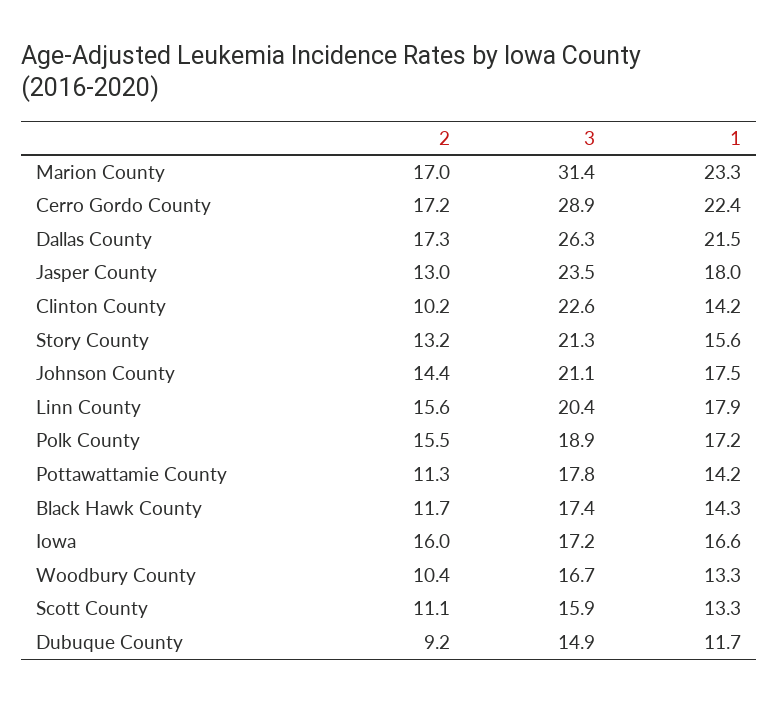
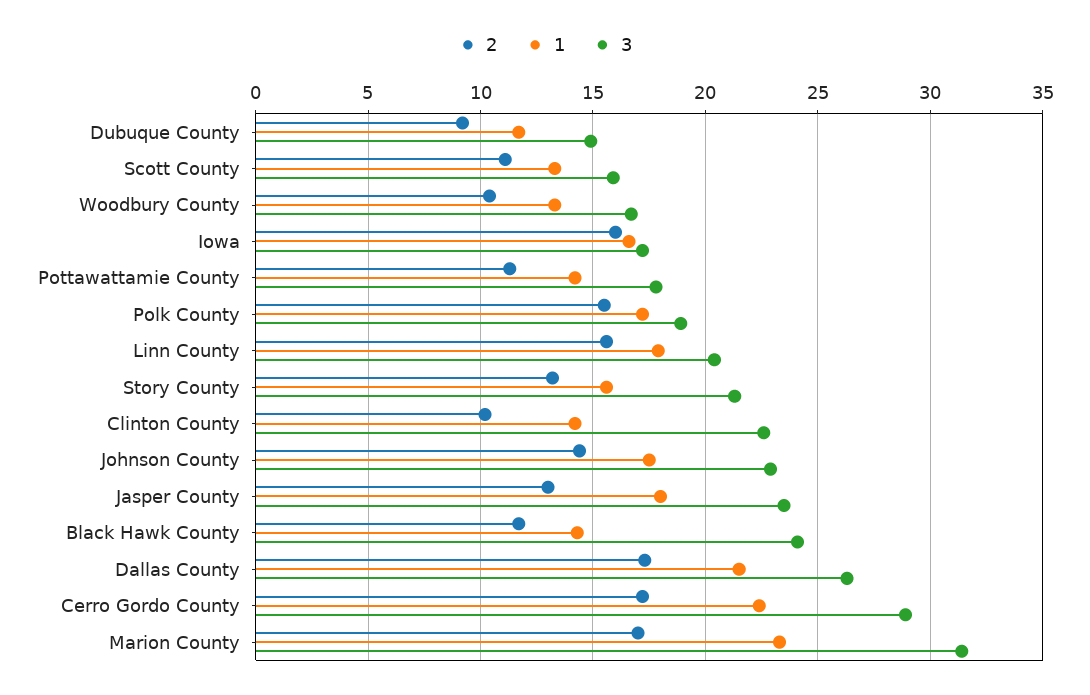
3, Johnson County: 21.1 -> 23
3, Black Hawk County: 17.4 -> 24

